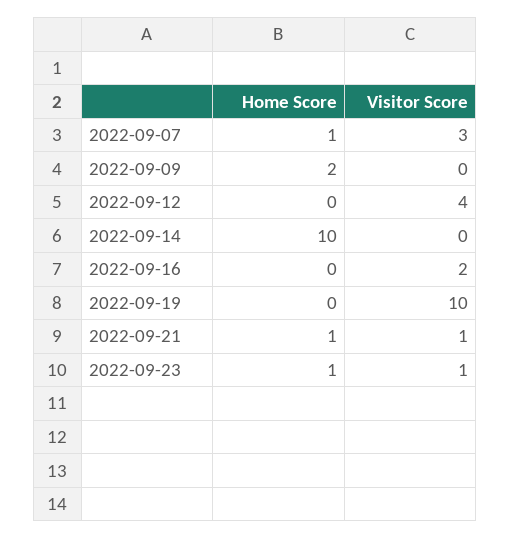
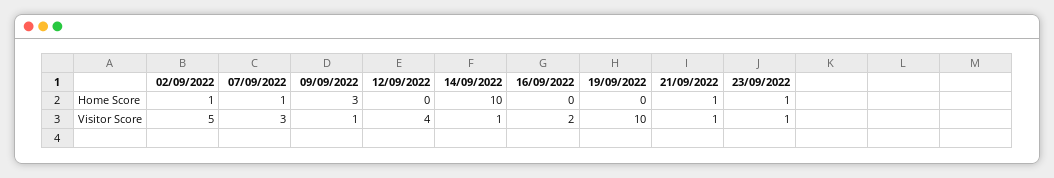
Home Score, 2022-09-09: 2 -> 3
Visitor Score, 2022-09-09: 0 -> 1
Visitor Score, 2022-09-14: 0 -> 1
Home Score, 02/09/2022: none -> 1
Visitor Score, 02/09/2022: none -> 5

